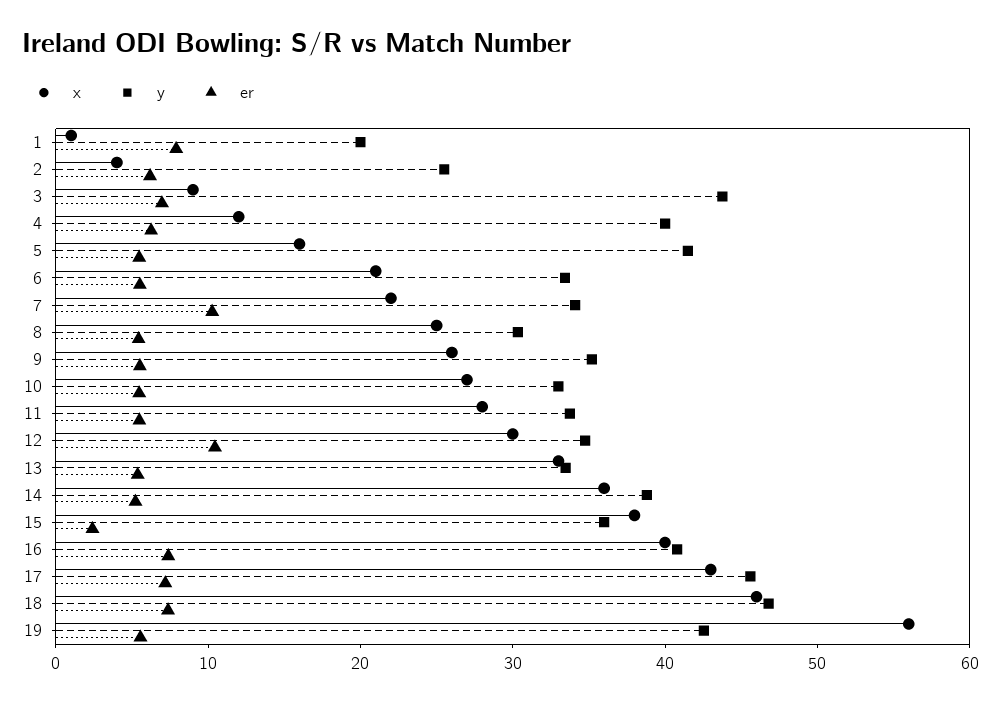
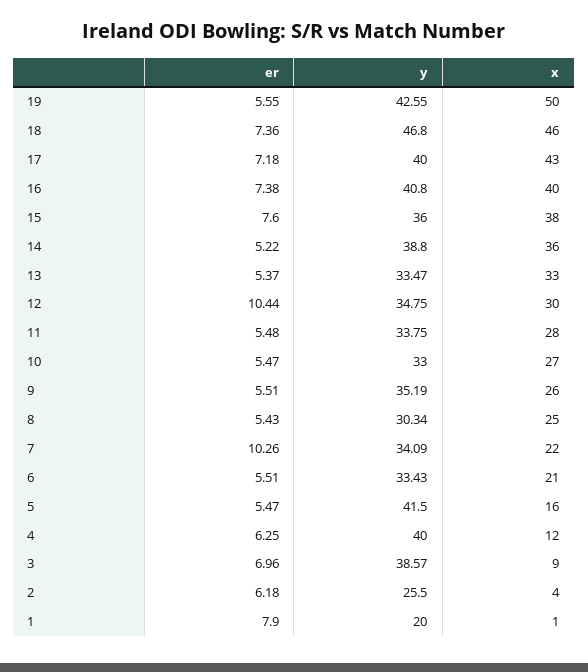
y, 3: 44 -> 38.57
er, 15: 2 -> 7.6
y, 17: 46 -> 40
x, 19: 56 -> 50

